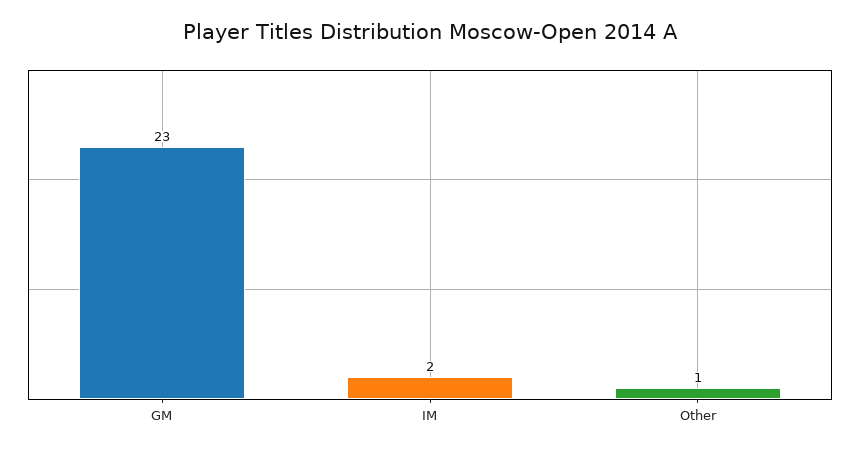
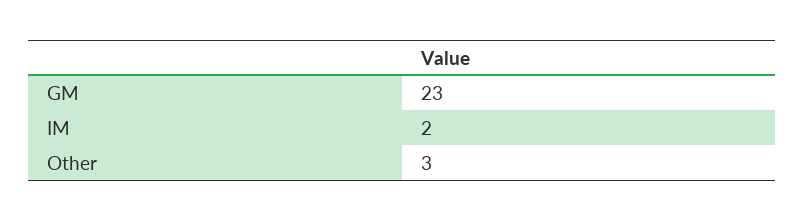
Other: 1 -> 3

